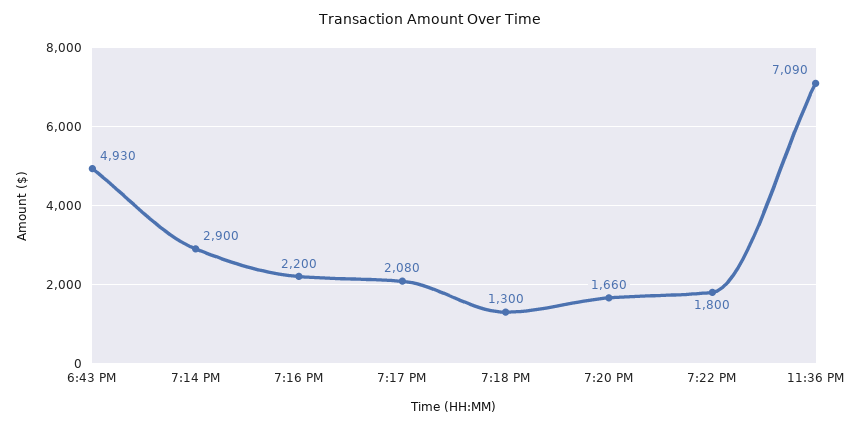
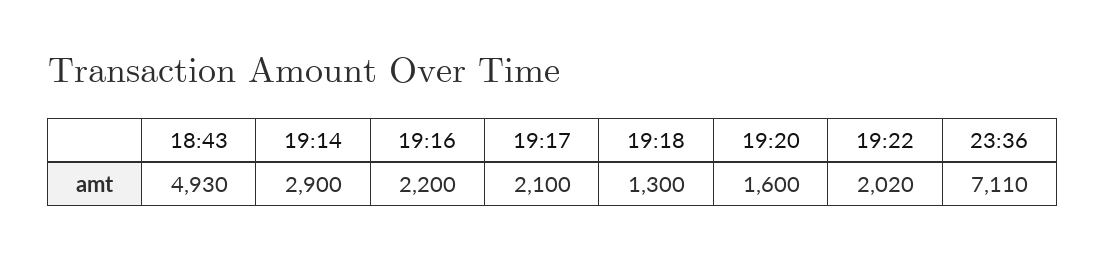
7:17 PM: 2080 -> 2100
7:20 PM: 1660 -> 1600
7:22 PM: 1800 -> 2020
11:36 PM: 7090 -> 7110

